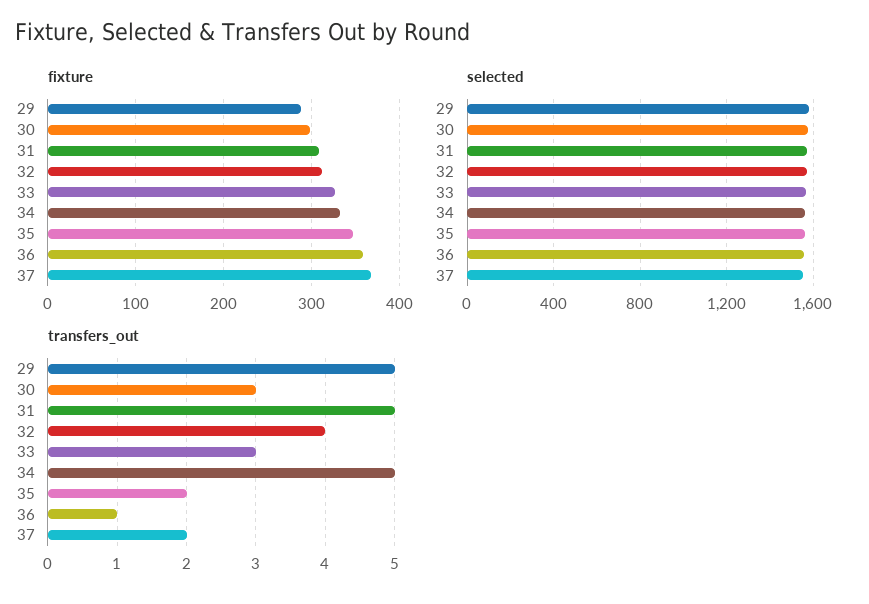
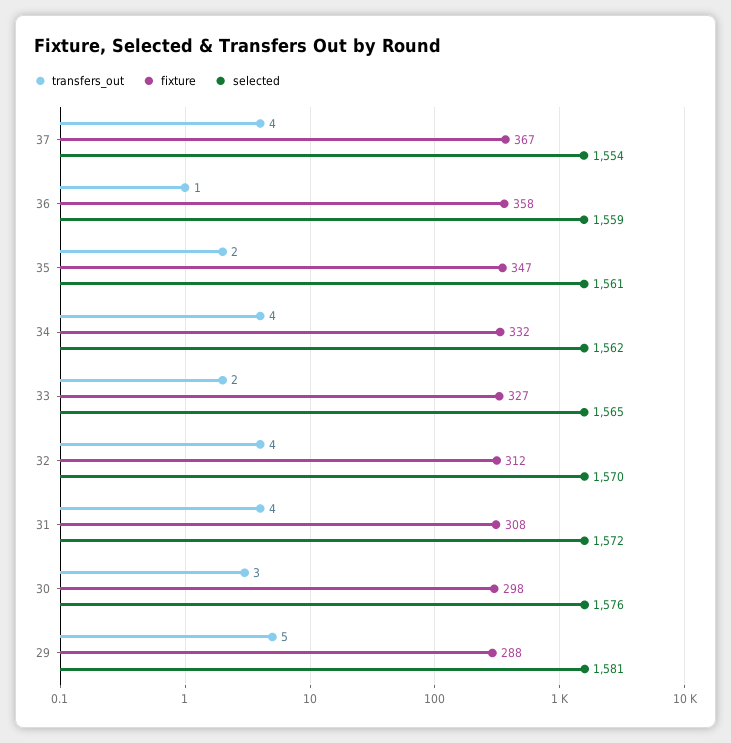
transfers_out, 31: 5 -> 4
transfers_out, 33: 3 -> 2
transfers_out, 34: 5 -> 4
transfers_out, 37: 2 -> 4

